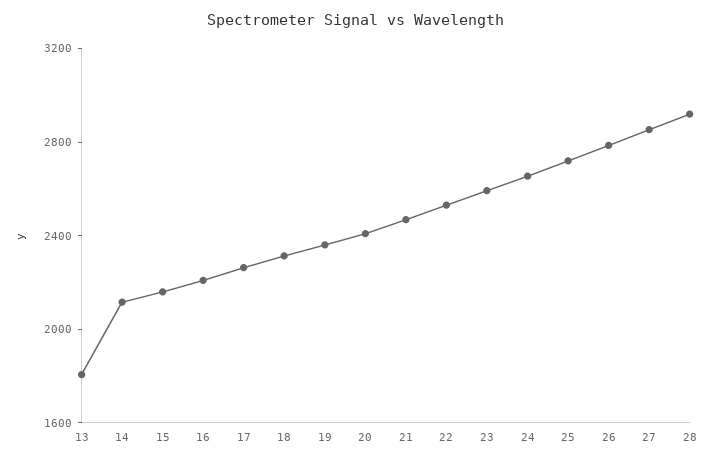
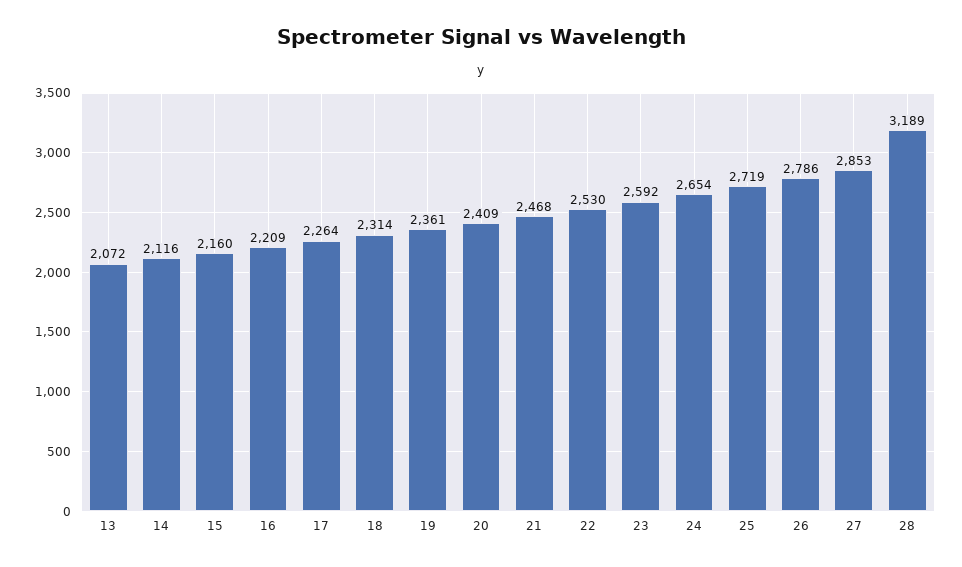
13: 1800 -> 2072
28: 2900 -> 3189

